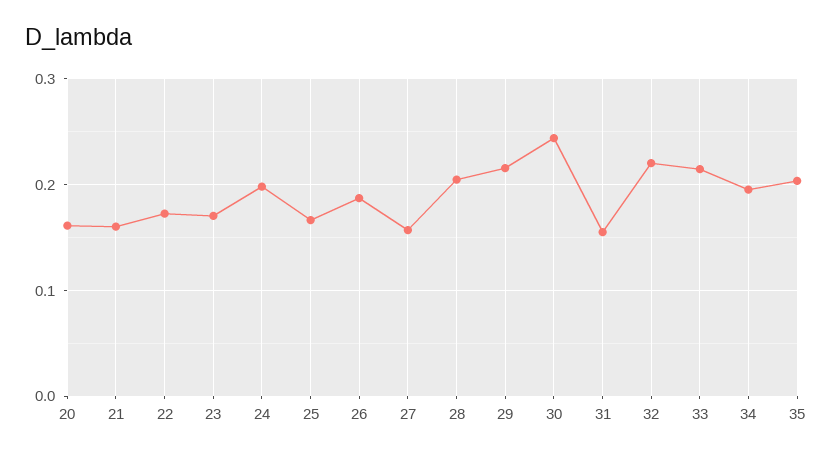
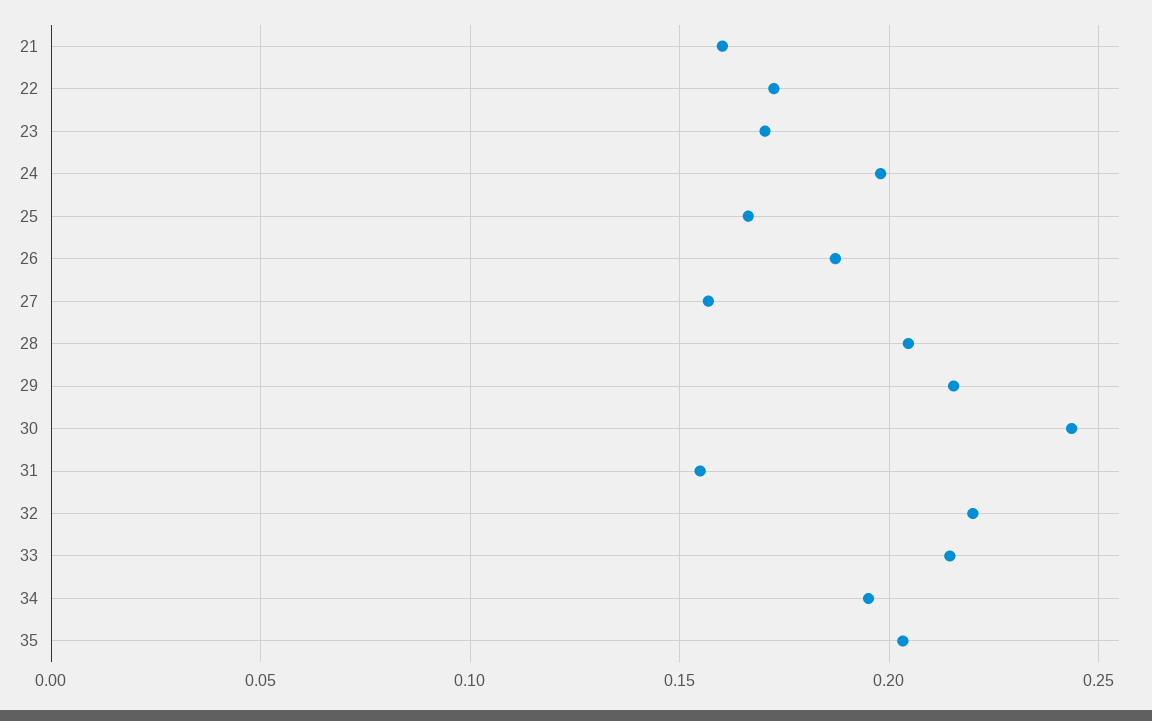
20: 0.16 -> none

